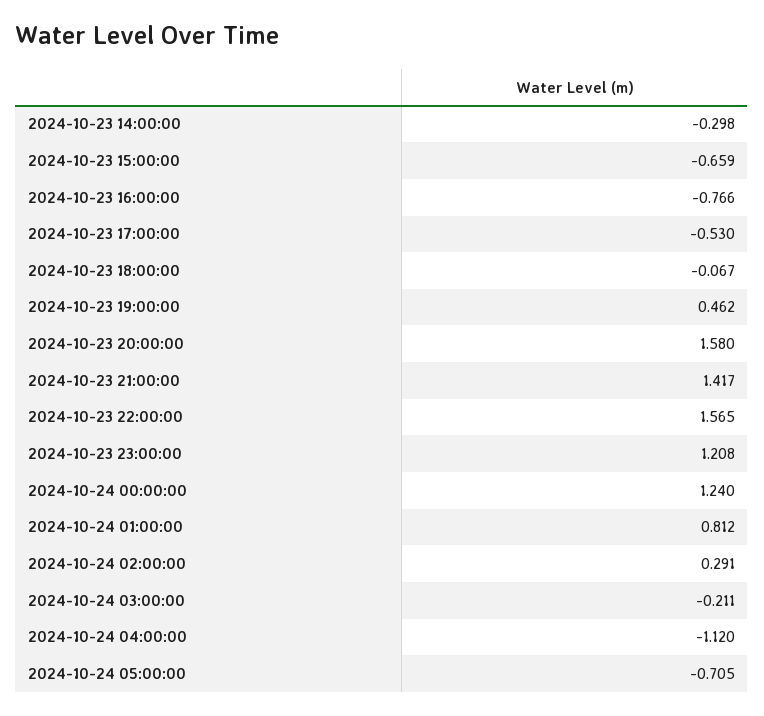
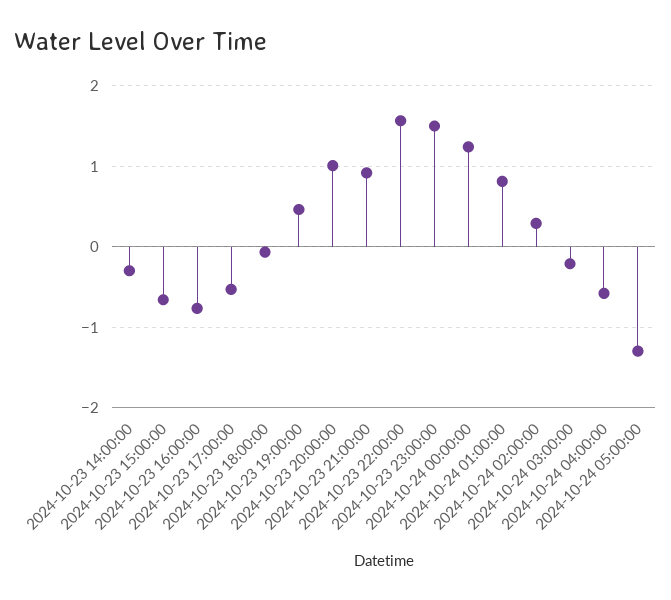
2024-10-23 20:00:00: 1.58 -> 1
2024-10-23 21:00:00: 1.417 -> 0.9
2024-10-23 23:00:00: 1.208 -> 1.5
2024-10-24 04:00:00: -1.12 -> -0.6
2024-10-24 05:00:00: -0.705 -> -1.3

